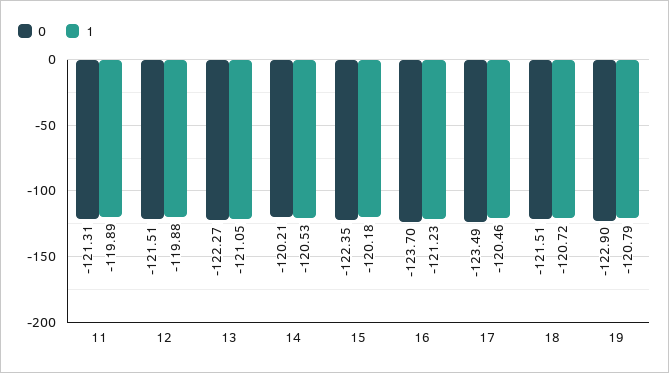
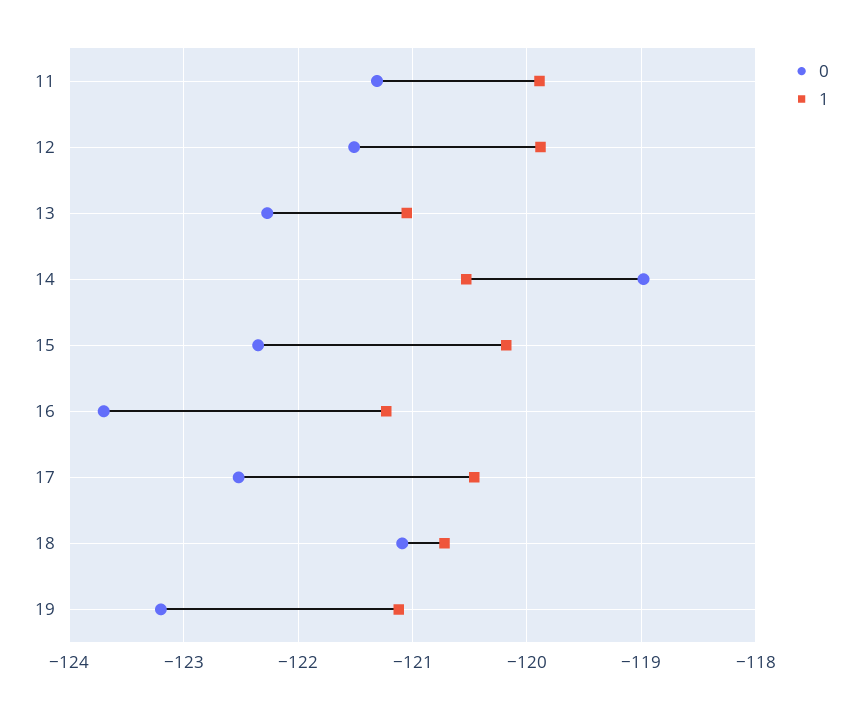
0, 14: -120.21 -> -119
0, 17: -123.49 -> -122.5
0, 18: -121.51 -> -121.1
0, 19: -122.9 -> -123.2
1, 19: -120.79 -> -121.1

